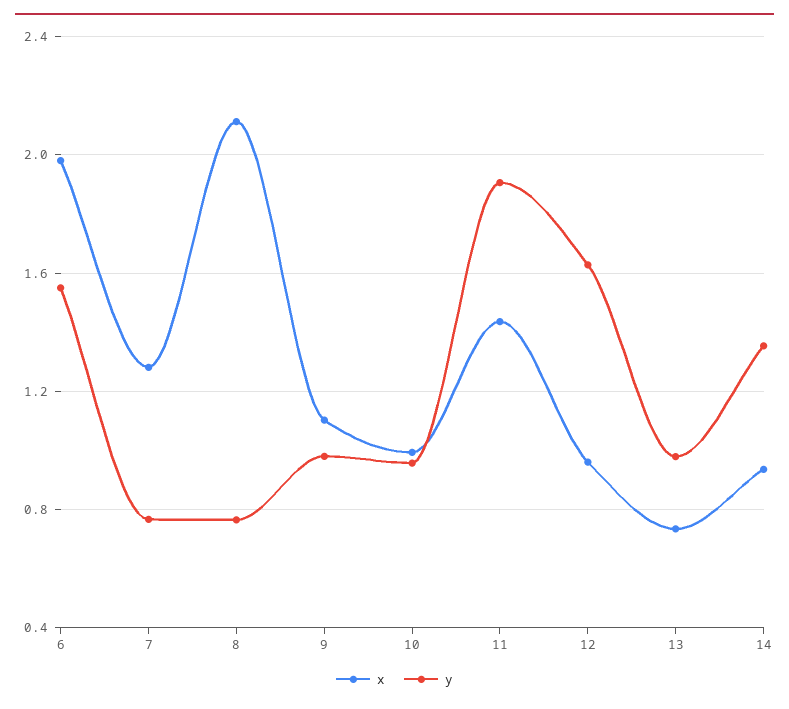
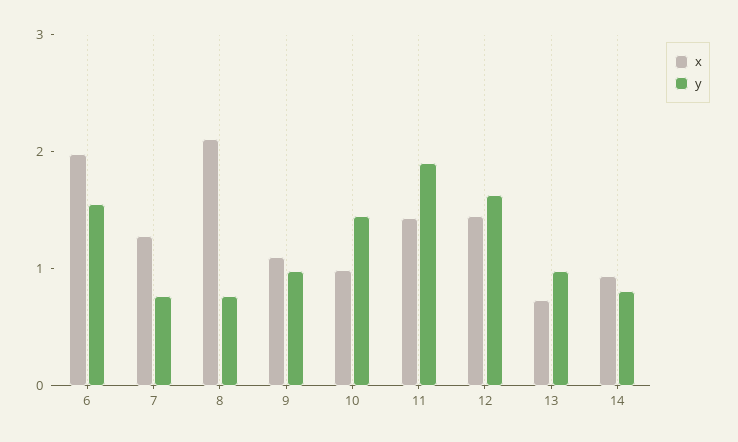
y, 10: 0.95 -> 1.4
x, 12: 0.95 -> 1.4
y, 14: 1.35 -> 0.8

